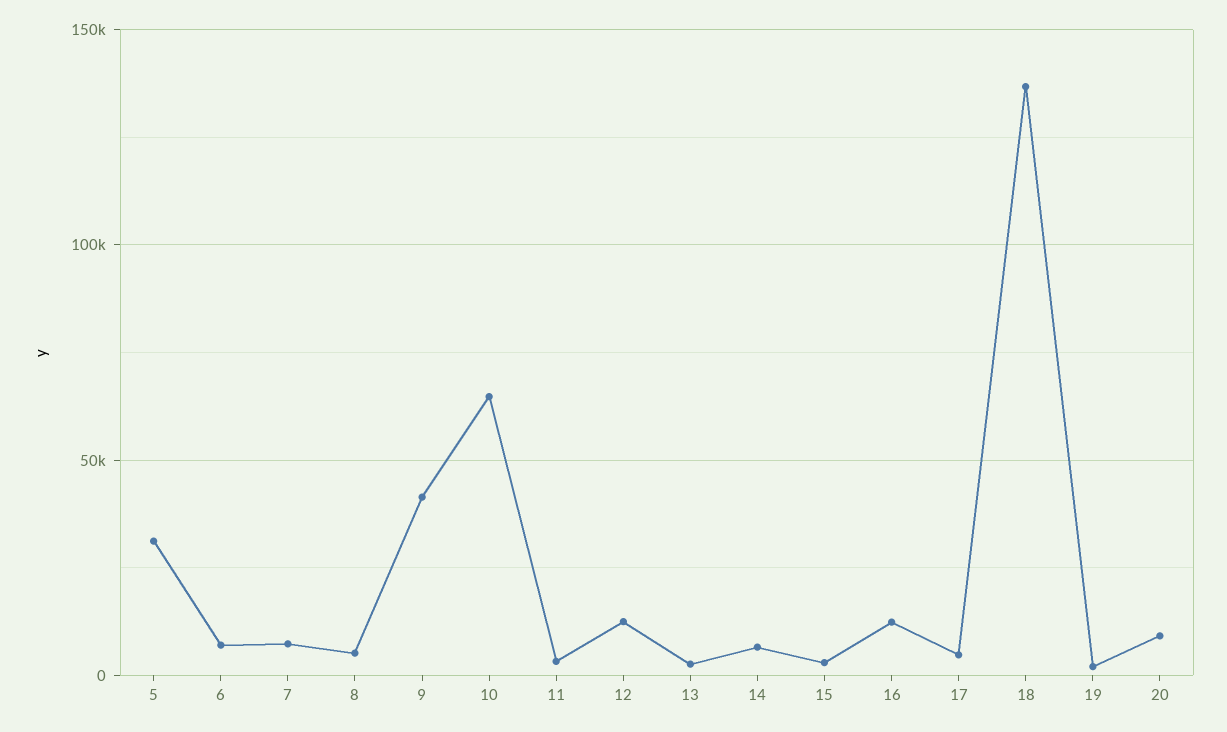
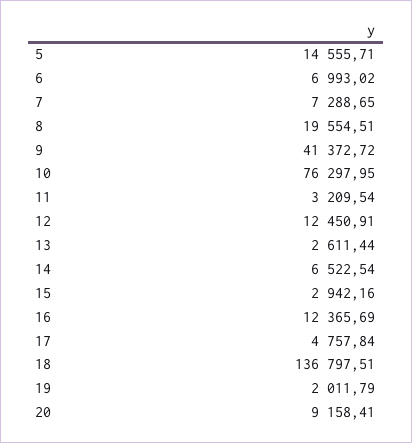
5: 30000 -> 14555.71
8: 5000 -> 19554.51
10: 65000 -> 76297.95

